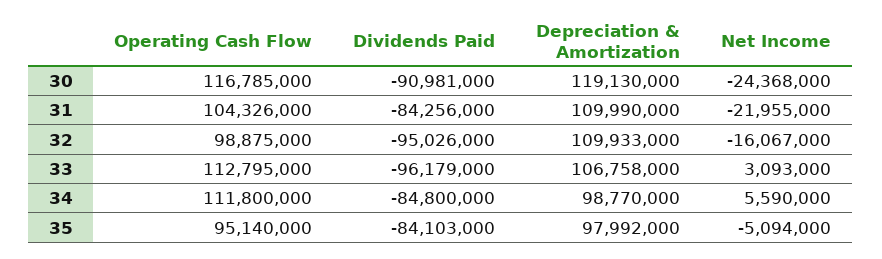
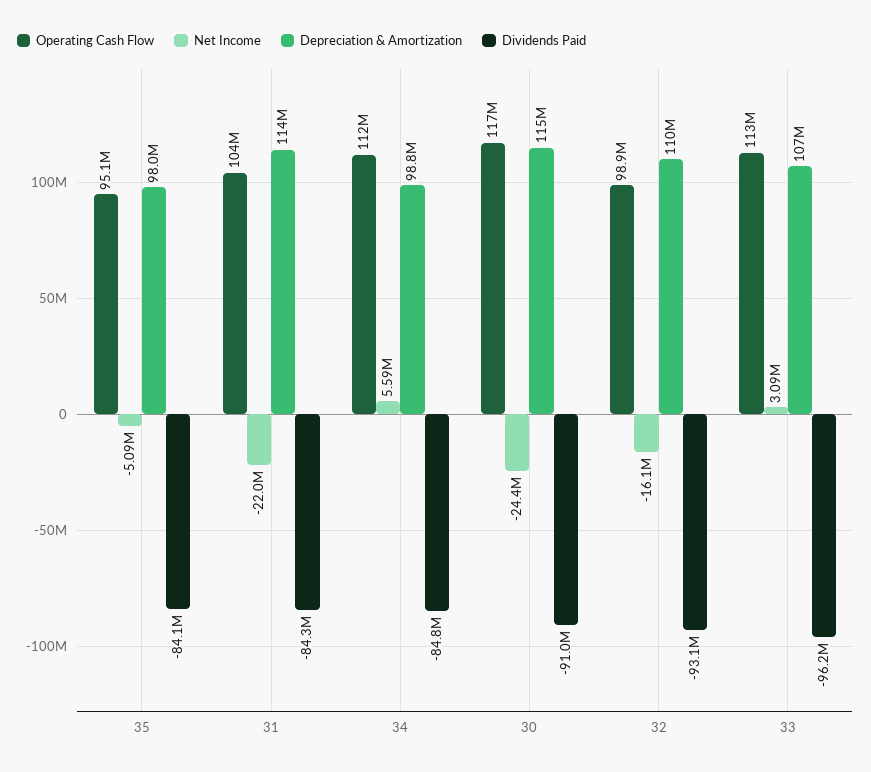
Depreciation & Amortization, 30: 119130000 -> 115000000
Depreciation & Amortization, 31: 109990000 -> 114000000
Dividends Paid, 32: -95026000 -> -93100000

